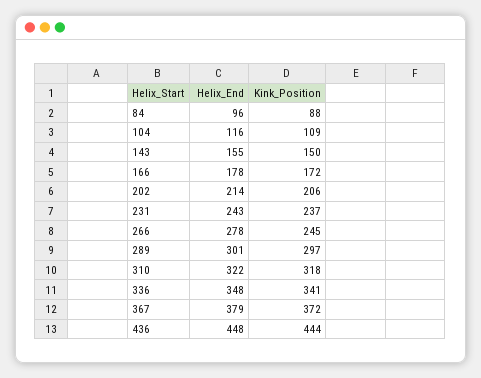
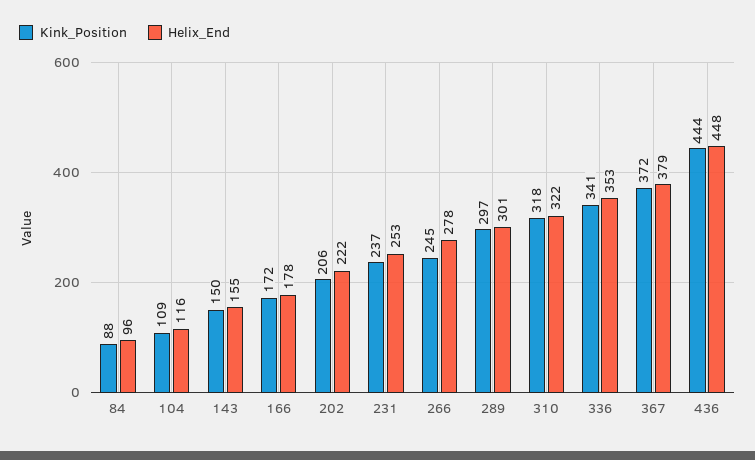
Helix_End, 202: 214 -> 222
Helix_End, 231: 243 -> 253
Helix_End, 336: 348 -> 353

